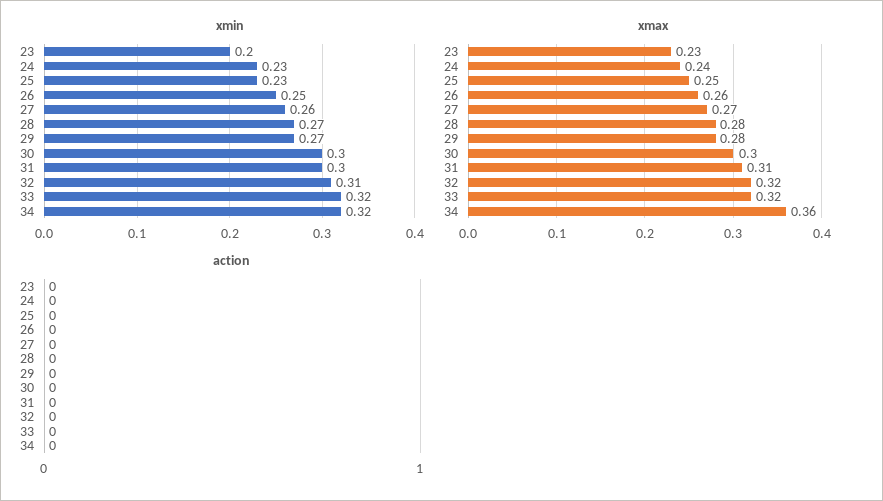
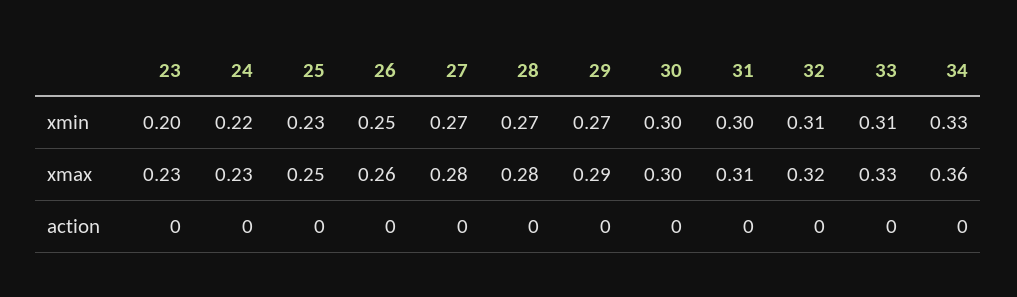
xmin, 24: 0.23 -> 0.22
xmin, 27: 0.26 -> 0.27
xmin, 33: 0.32 -> 0.31
xmin, 34: 0.32 -> 0.33
xmax, 24: 0.24 -> 0.23
xmax, 27: 0.27 -> 0.28
xmax, 29: 0.28 -> 0.29
xmax, 33: 0.32 -> 0.33

